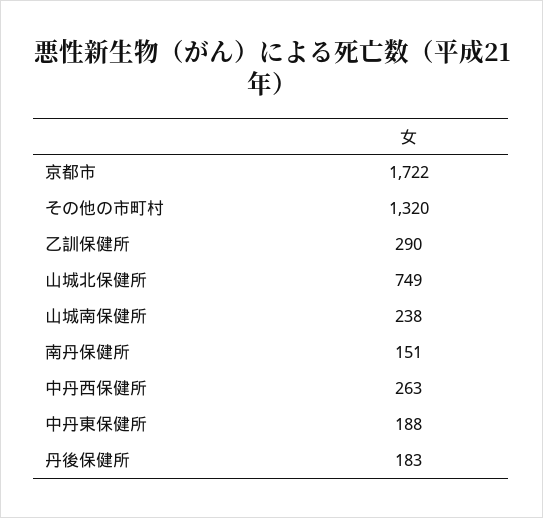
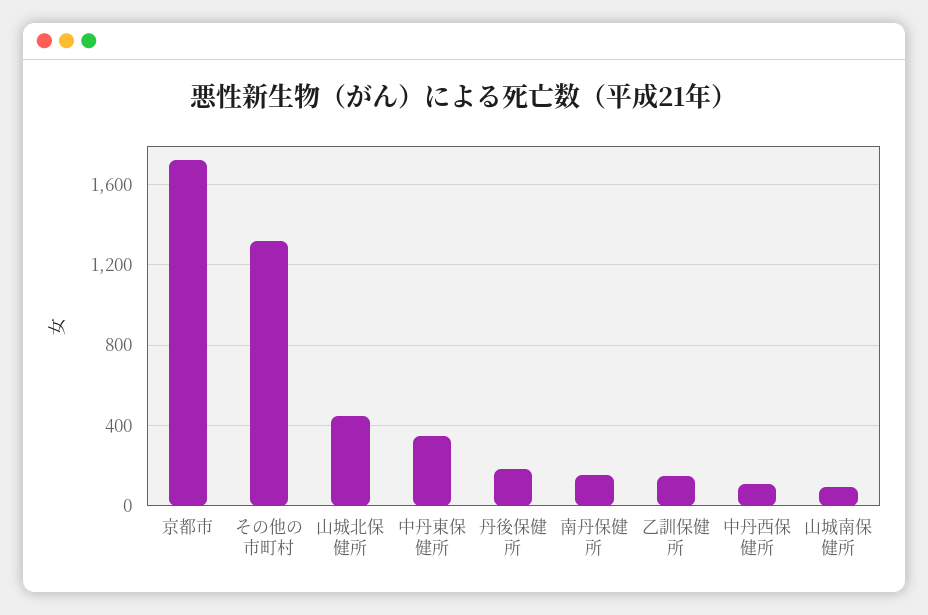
乙訓保健所: 290 -> 150
山城北保健所: 749 -> 450
山城南保健所: 238 -> 100
中丹西保健所: 263 -> 100
中丹東保健所: 188 -> 350

